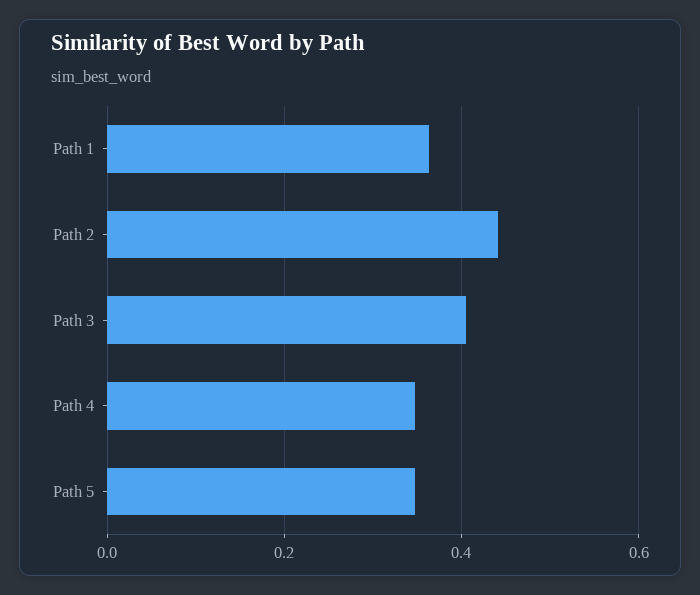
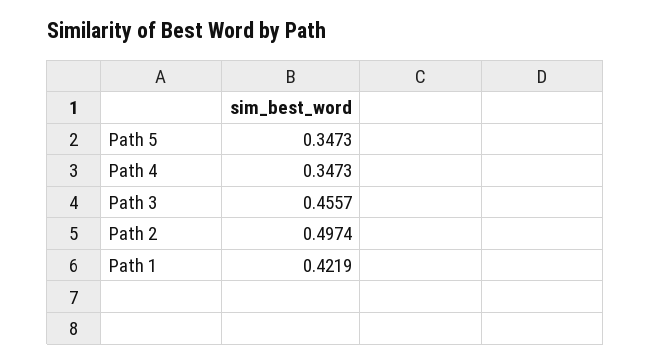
Path 1: 0.36 -> 0.4219
Path 2: 0.44 -> 0.4974
Path 3: 0.4 -> 0.4557

